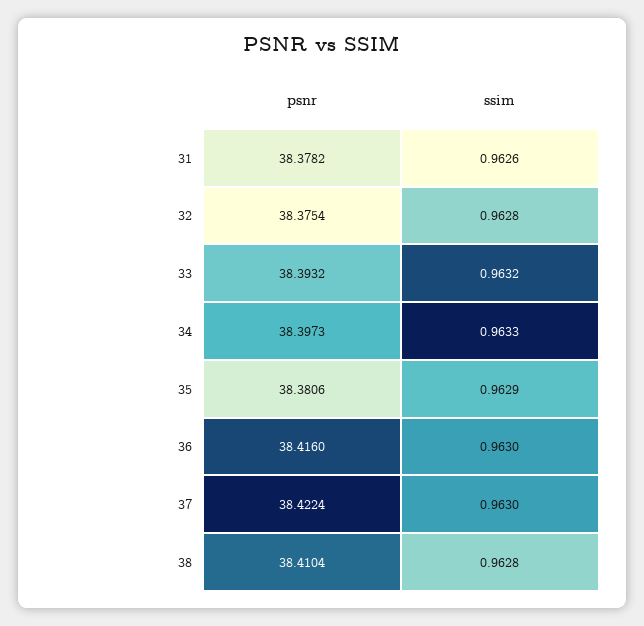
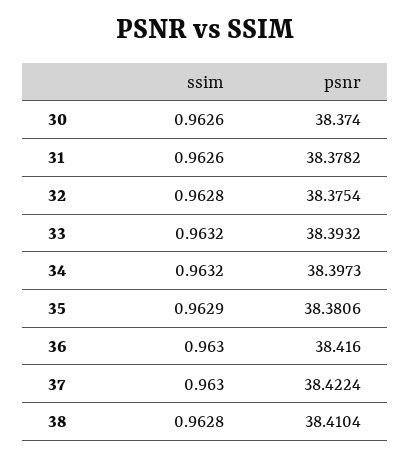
ssim, 34: 0.9633 -> 0.9632
ssim, 30: none -> 0.9626
psnr, 30: none -> 38.374

